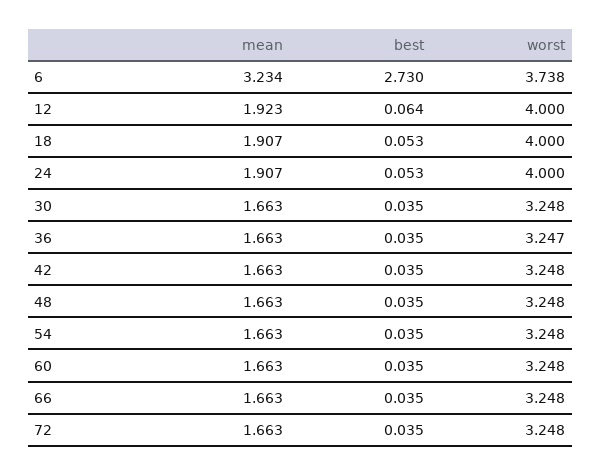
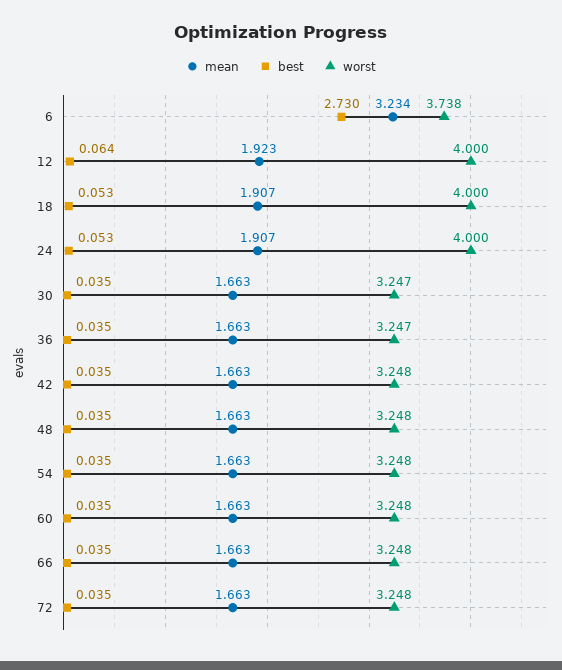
worst, 30: 3.248 -> 3.247

